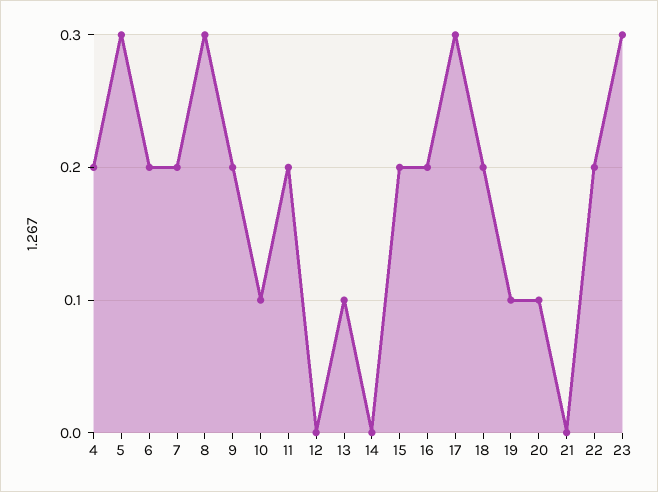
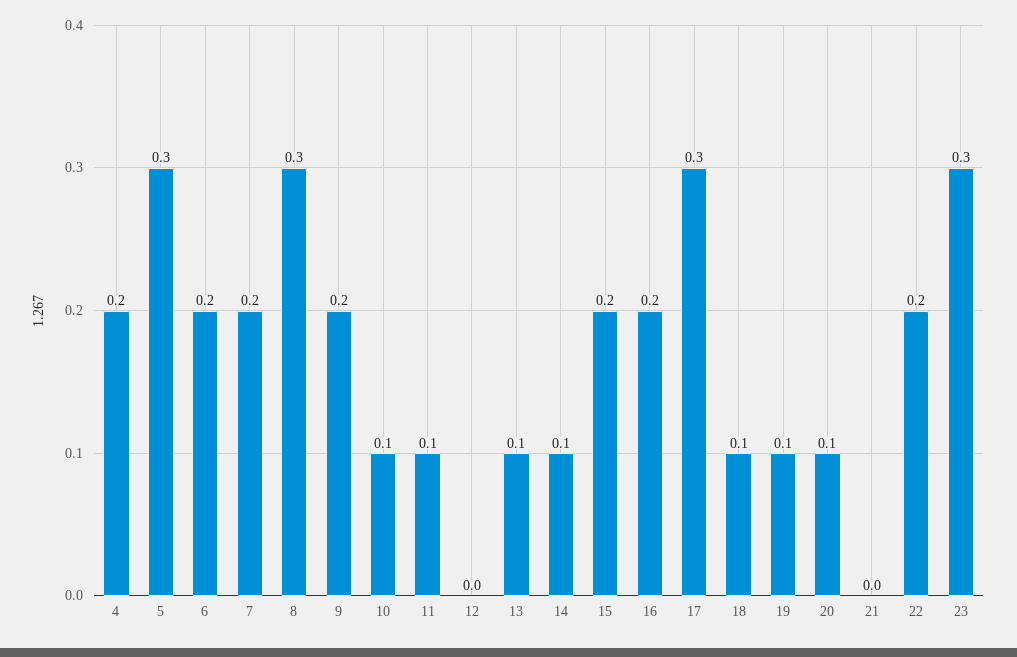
11: 0.2 -> 0.1
14: 0 -> 0.1
18: 0.2 -> 0.1

